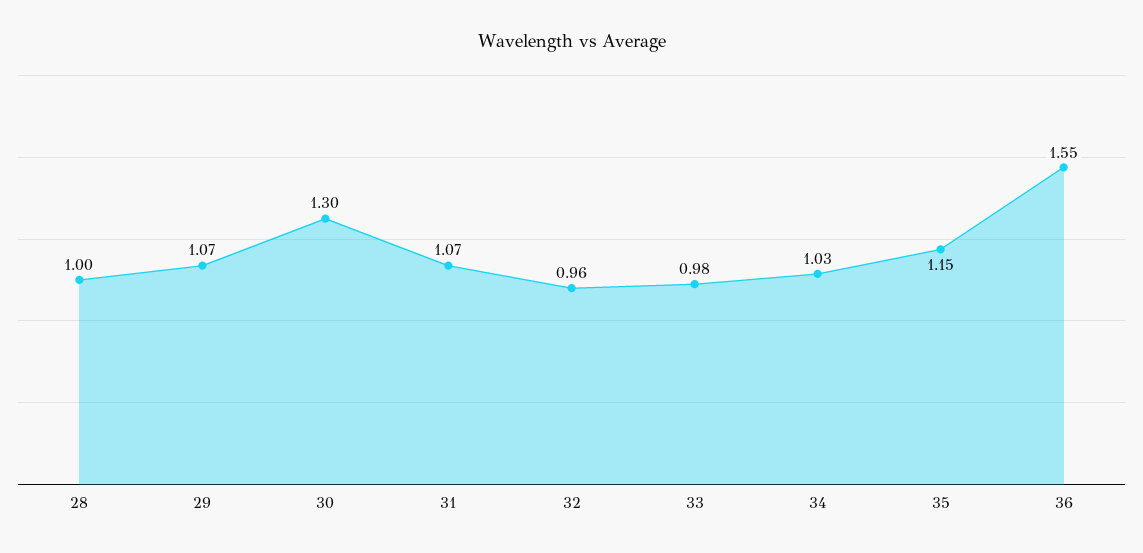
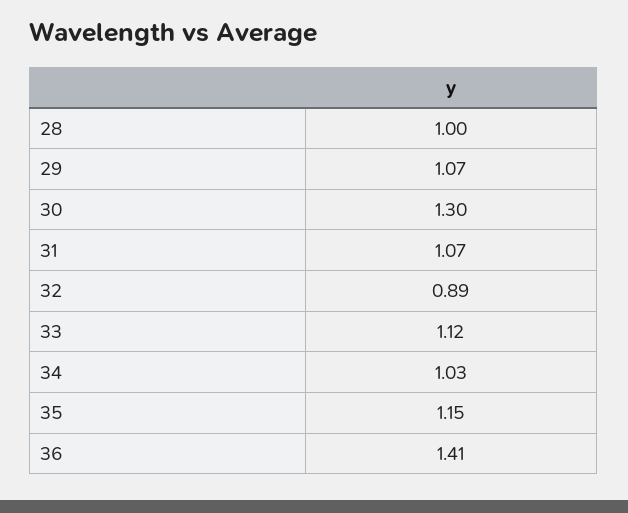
32: 0.96 -> 0.89
33: 0.98 -> 1.12
36: 1.55 -> 1.41

